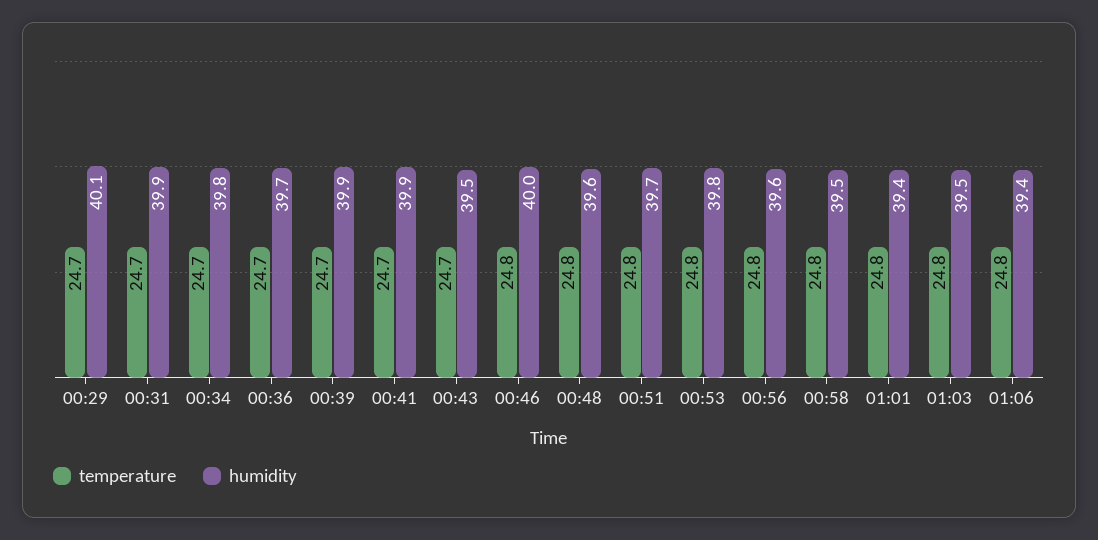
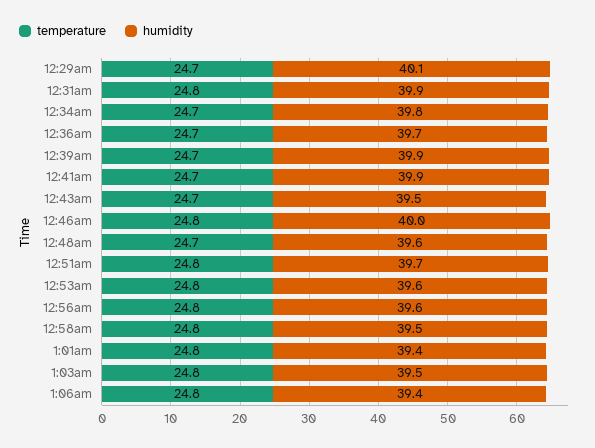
temperature, 00:31: 24.7 -> 24.8
temperature, 00:48: 24.8 -> 24.7
humidity, 00:53: 39.8 -> 39.6

